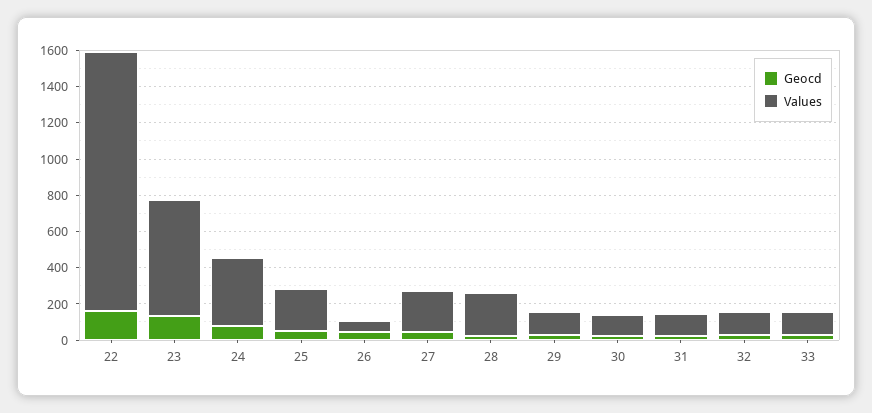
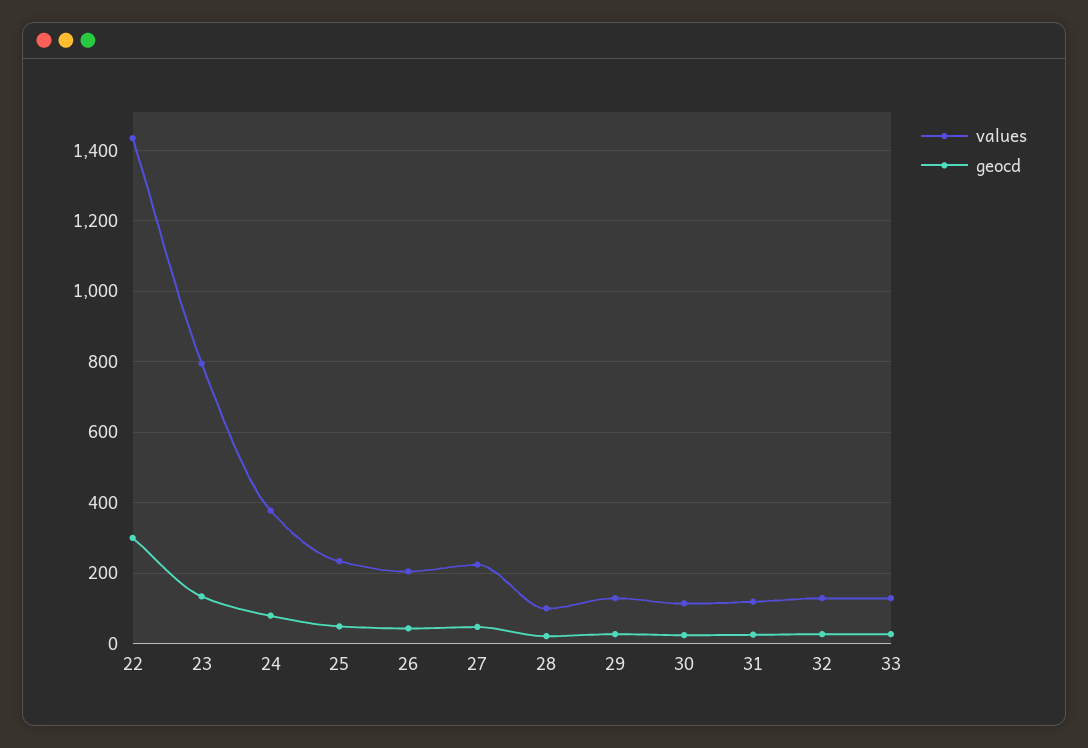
Geocd, 22: 150 -> 300
Values, 23: 650 -> 800
Values, 26: 50 -> 200
Values, 28: 250 -> 100

